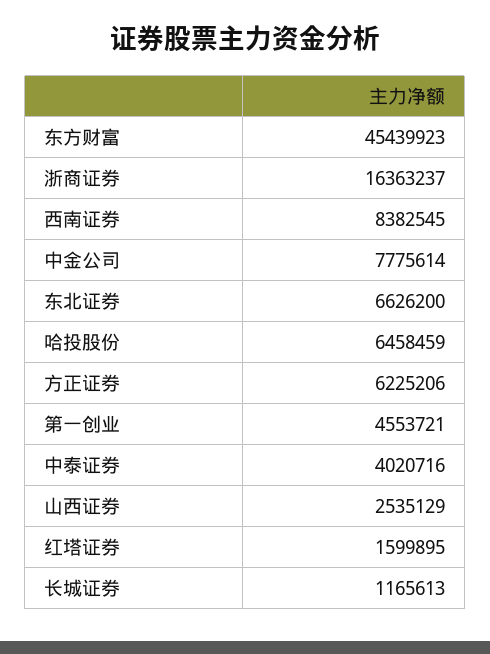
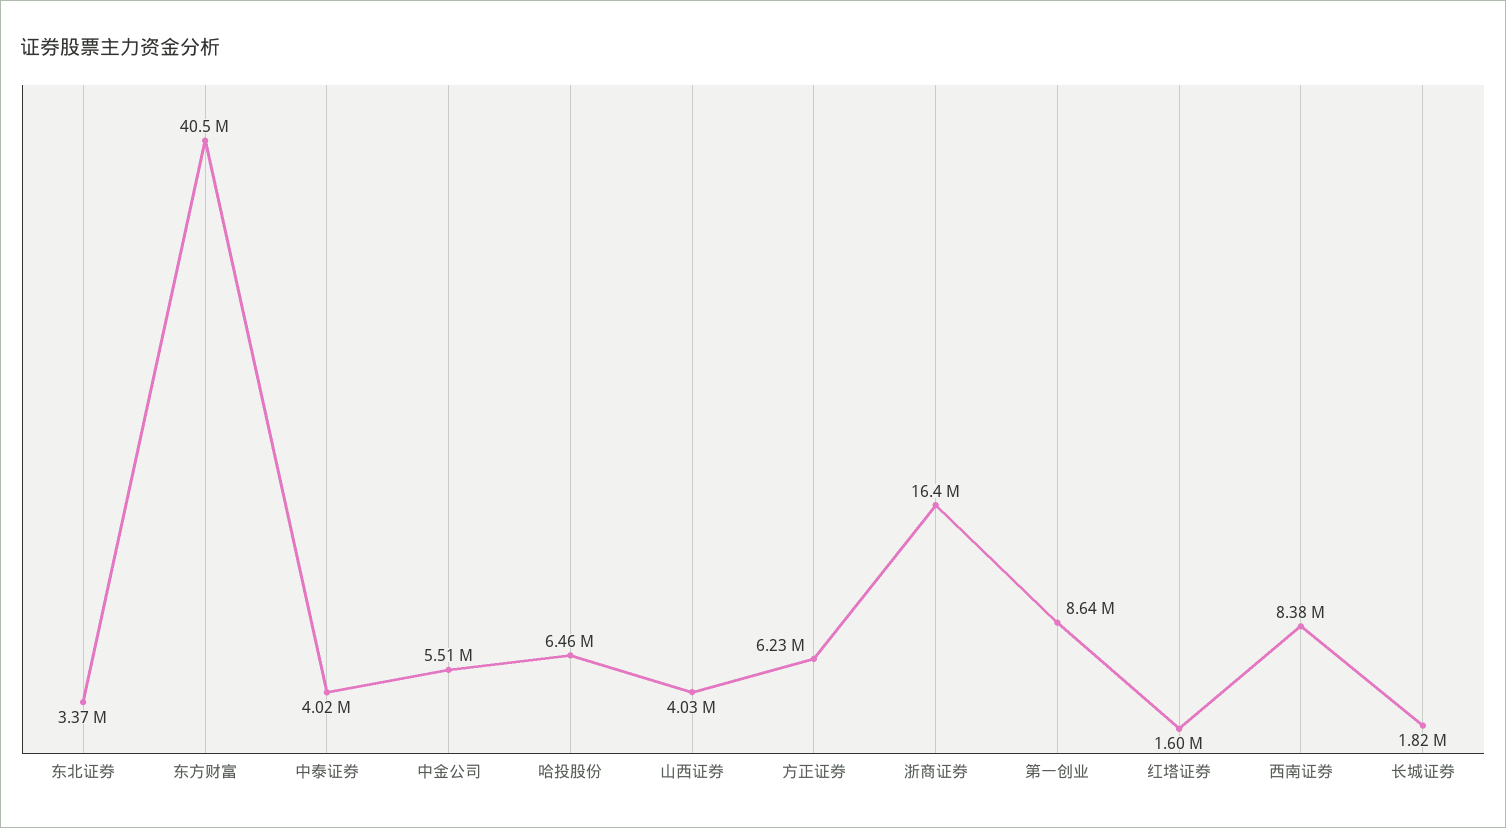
东方财富: 45439923 -> 40500000
中金公司: 7775614 -> 5510000
东北证券: 6626200 -> 3370000
第一创业: 4553721 -> 8640000
山西证券: 2535129 -> 4030000
长城证券: 1165613 -> 1820000

